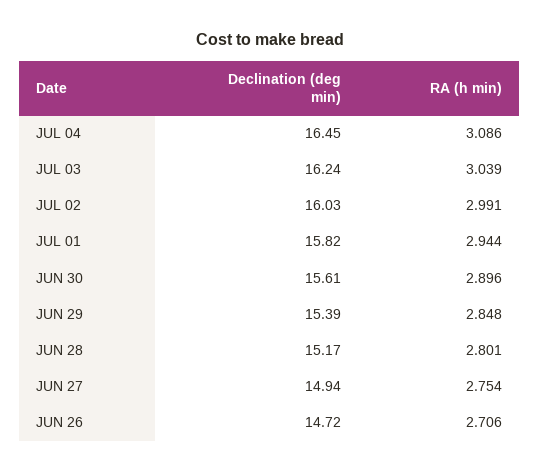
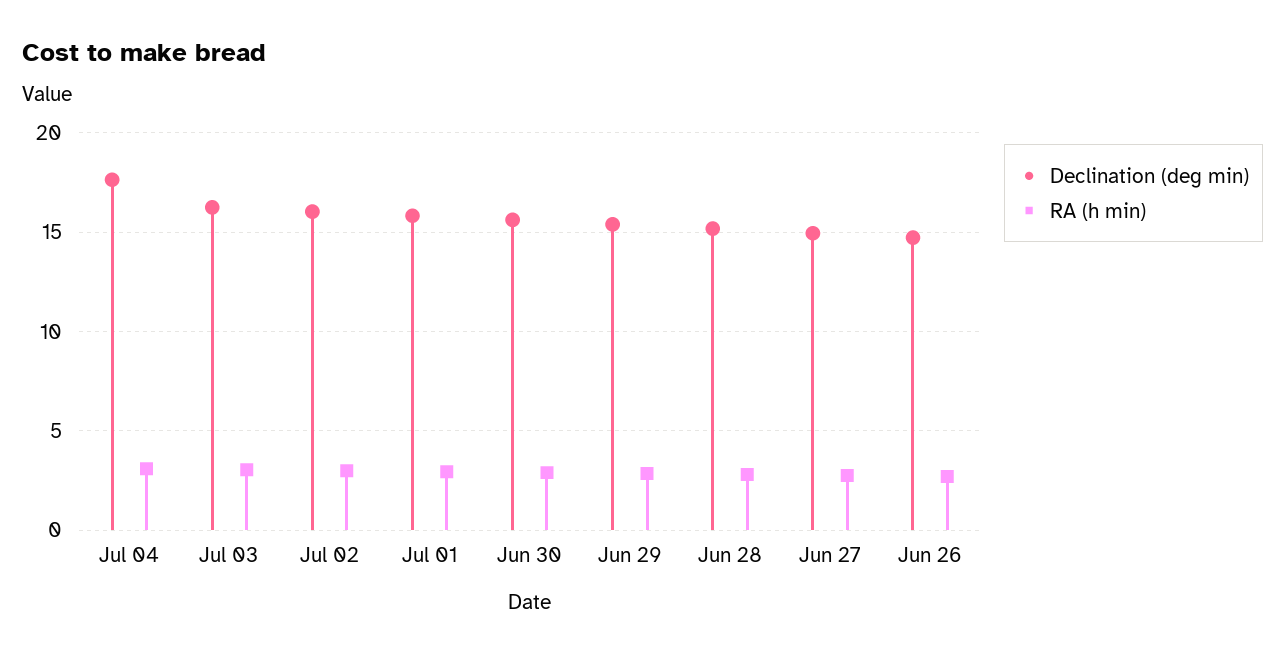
Declination (deg min), JUL 04: 16.45 -> 17.5

